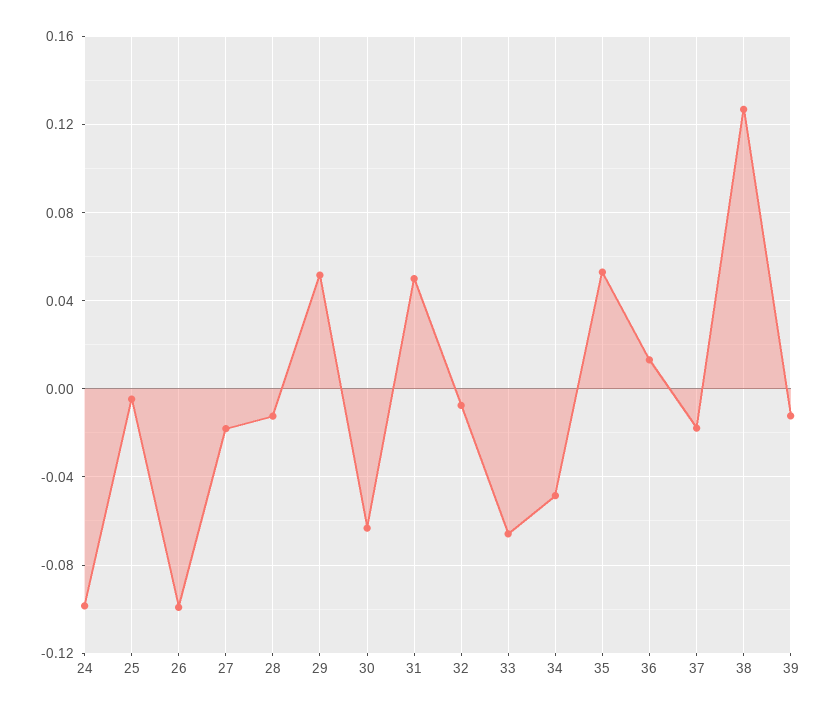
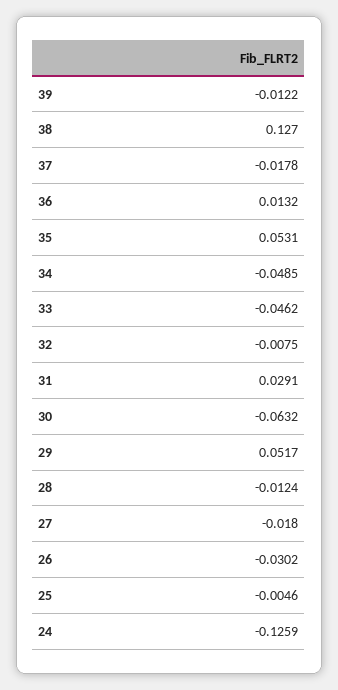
24: -0.1 -> -0.1259
26: -0.1 -> -0.0302
31: 0.05 -> 0.0291
33: -0.065 -> -0.0462

